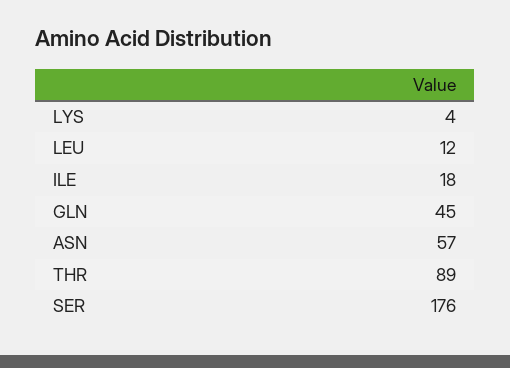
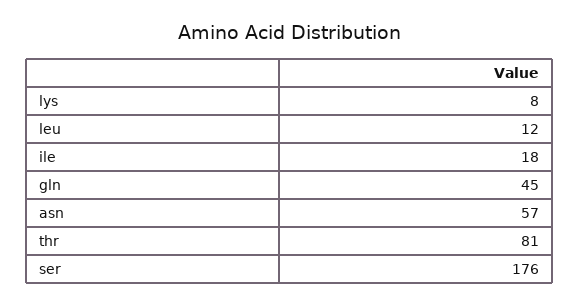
LYS: 4 -> 8
THR: 89 -> 81

